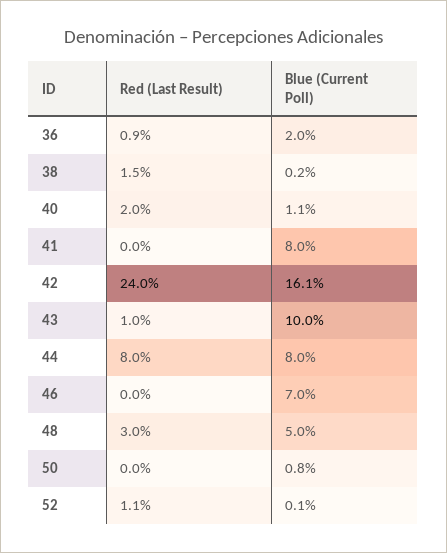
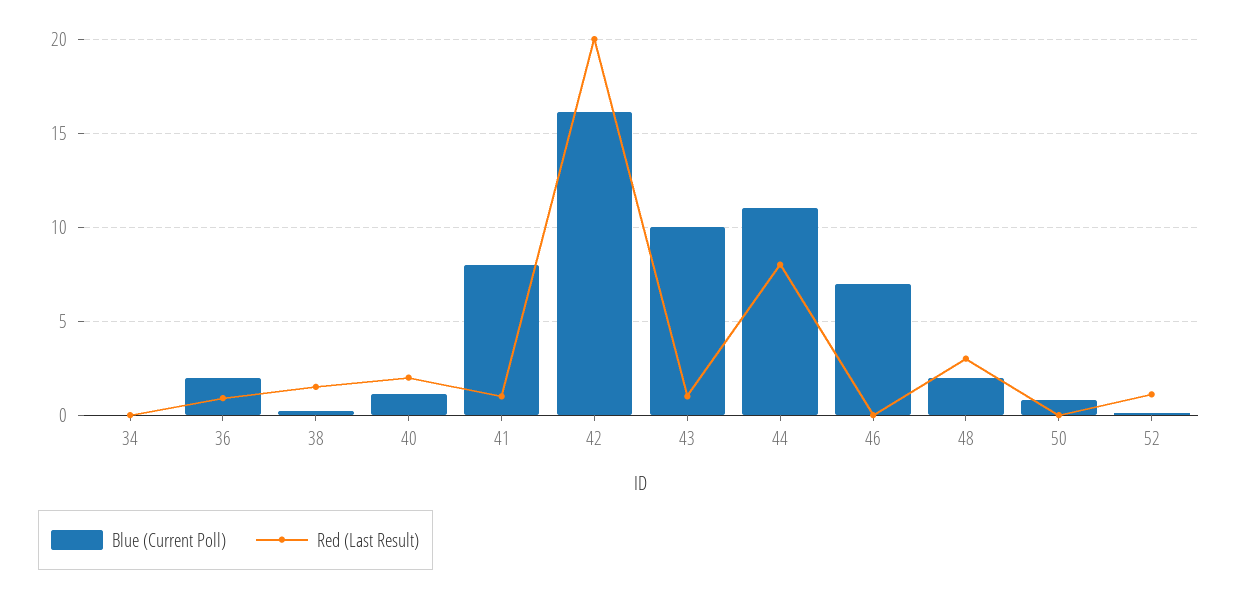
Red (Last Result), 41: 0 -> 1
Red (Last Result), 42: 24 -> 20
Blue (Current Poll), 44: 8 -> 11
Blue (Current Poll), 48: 5 -> 2
Blue (Current Poll), 34: none -> 0
Red (Last Result), 34: none -> 0

